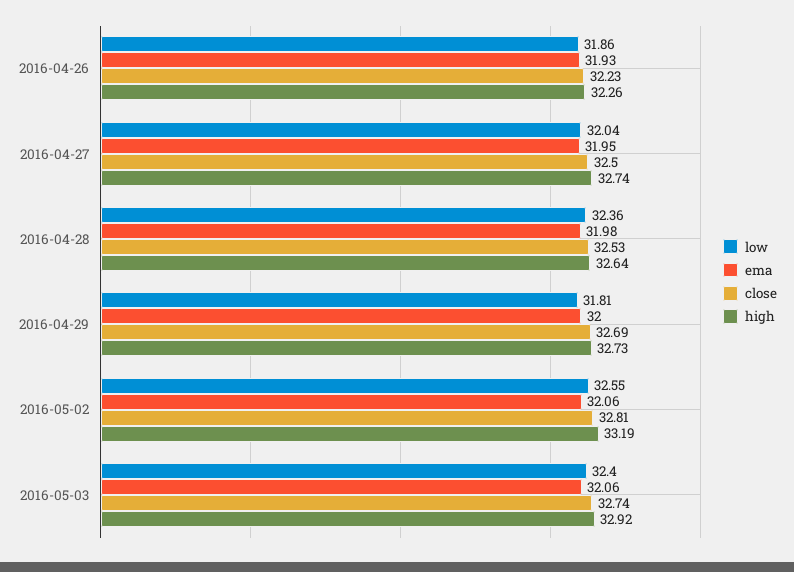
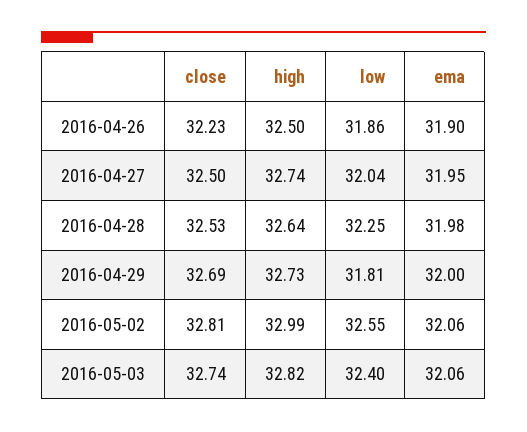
ema, 2016-04-26: 31.93 -> 31.9
high, 2016-04-26: 32.26 -> 32.5
low, 2016-04-28: 32.36 -> 32.25
high, 2016-05-02: 33.19 -> 32.99
high, 2016-05-03: 32.92 -> 32.82

